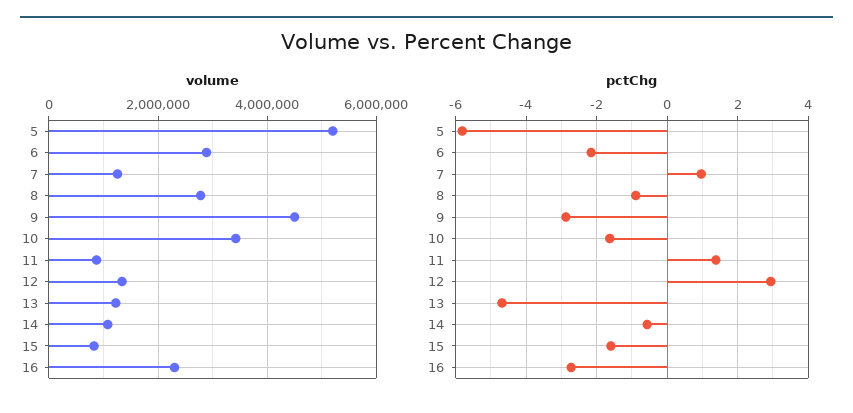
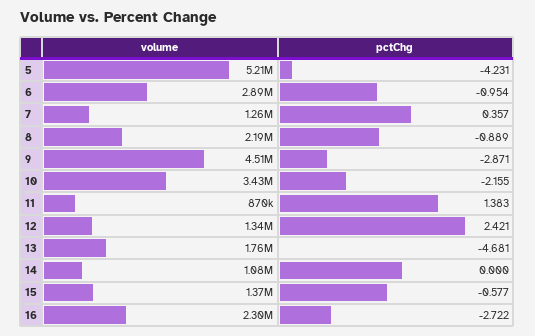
volume, 8: 2800000 -> 2190000
volume, 13: 1200000 -> 1760000
volume, 15: 800000 -> 1370000
pctChg, 5: -5.8 -> -4.231
pctChg, 6: -2.2 -> -0.954
pctChg, 7: 1 -> 0.357
pctChg, 10: -1.6 -> -2.155
pctChg, 12: 3 -> 2.421
pctChg, 14: -0.6 -> 0
pctChg, 15: -1.6 -> -0.577

